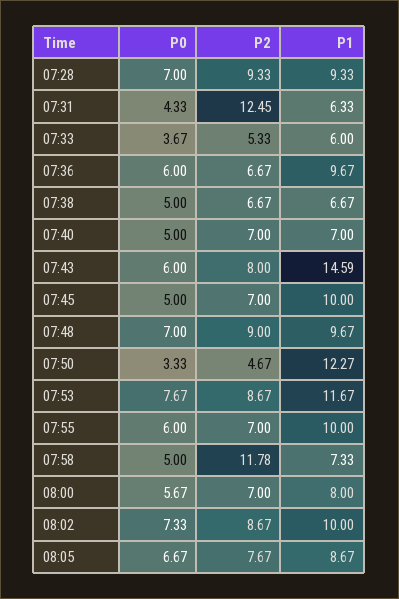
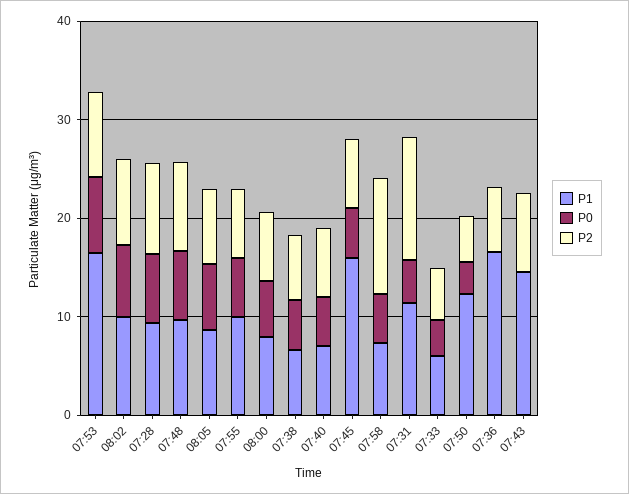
P1, 07:31: 6.33 -> 12
P0, 07:36: 6 -> 0
P1, 07:36: 9.67 -> 16
P0, 07:43: 6 -> 0
P1, 07:45: 10 -> 16
P1, 07:53: 11.67 -> 16

